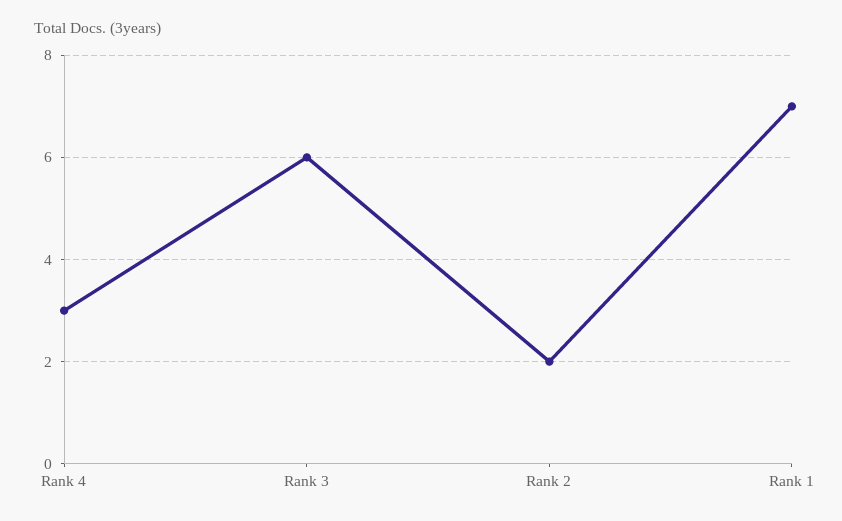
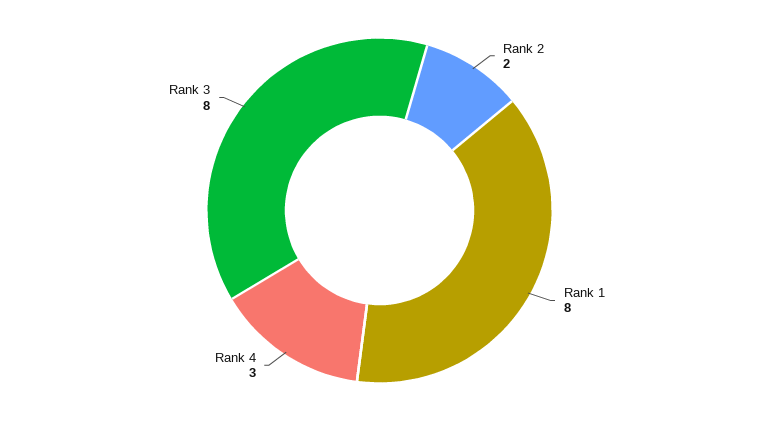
Rank 3: 6 -> 8
Rank 1: 7 -> 8

